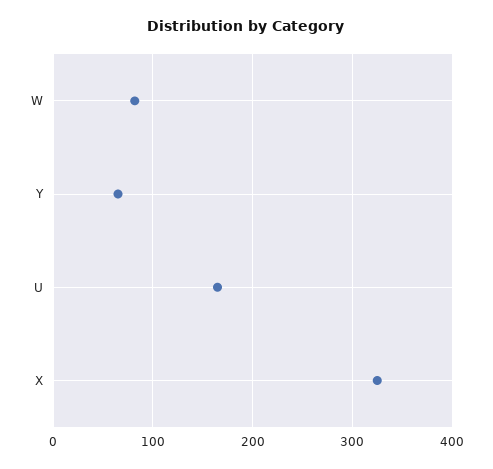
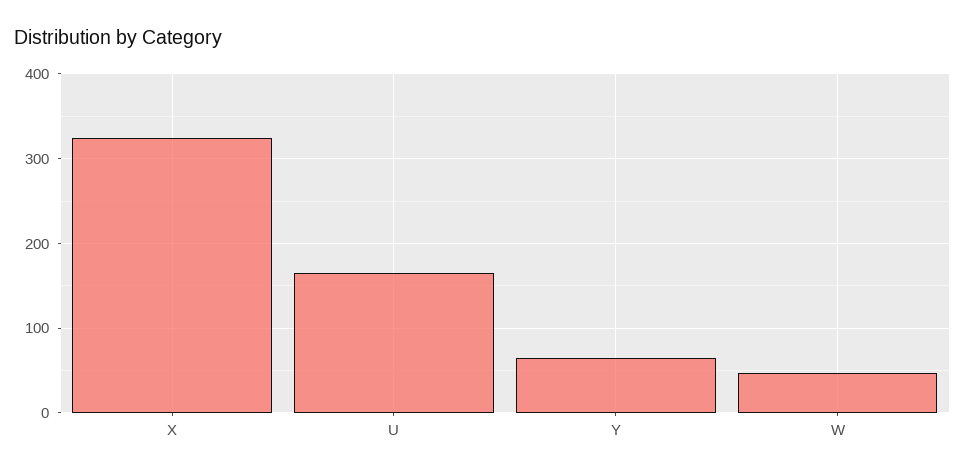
W: 80 -> 50

